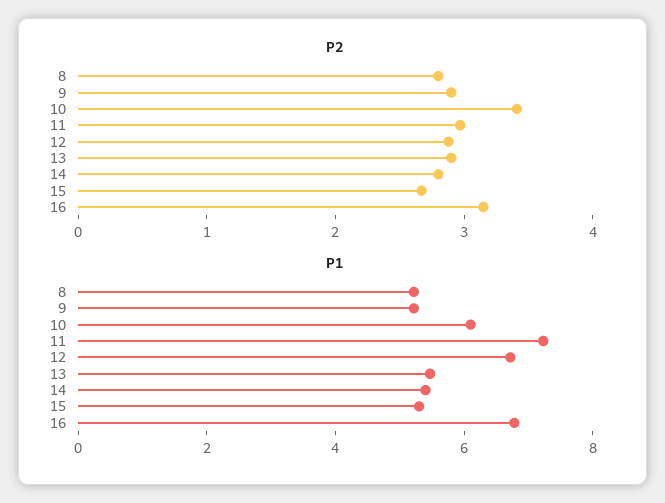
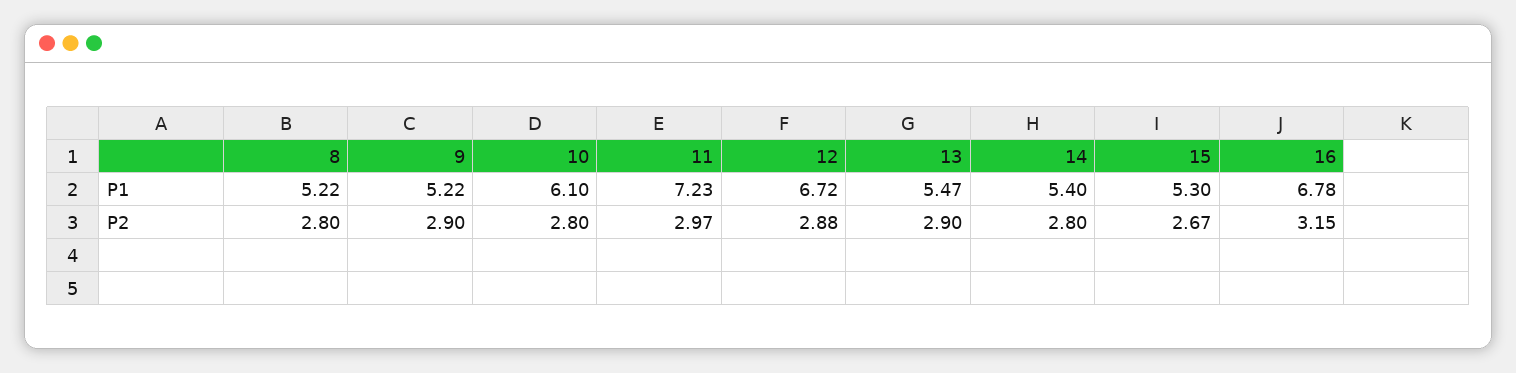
P2, 10: 3.4 -> 2.8

